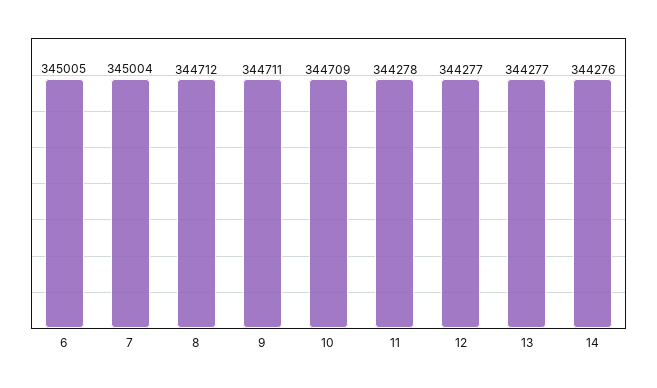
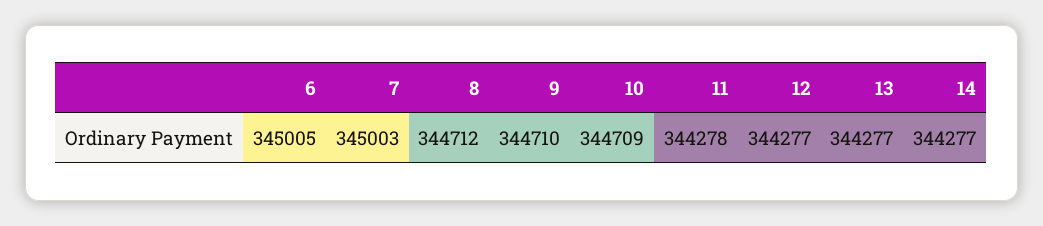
7: 345004 -> 345003
9: 344711 -> 344710
14: 344276 -> 344277

